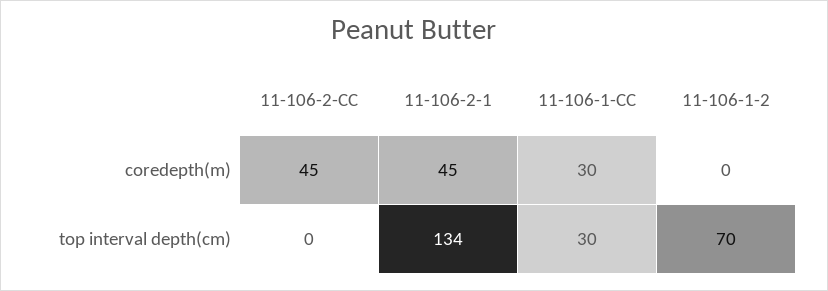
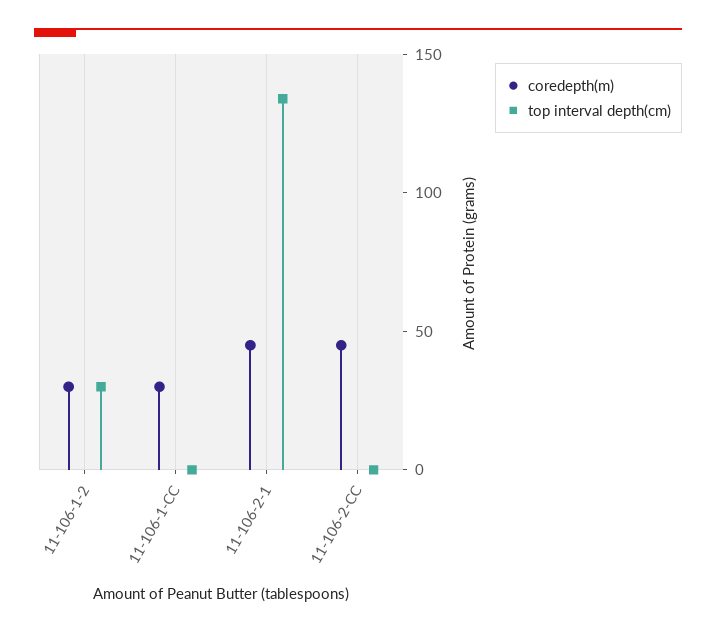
coredepth(m), 11-106-1-2: 0 -> 30
top interval depth(cm), 11-106-1-CC: 30 -> 0
top interval depth(cm), 11-106-1-2: 70 -> 30

